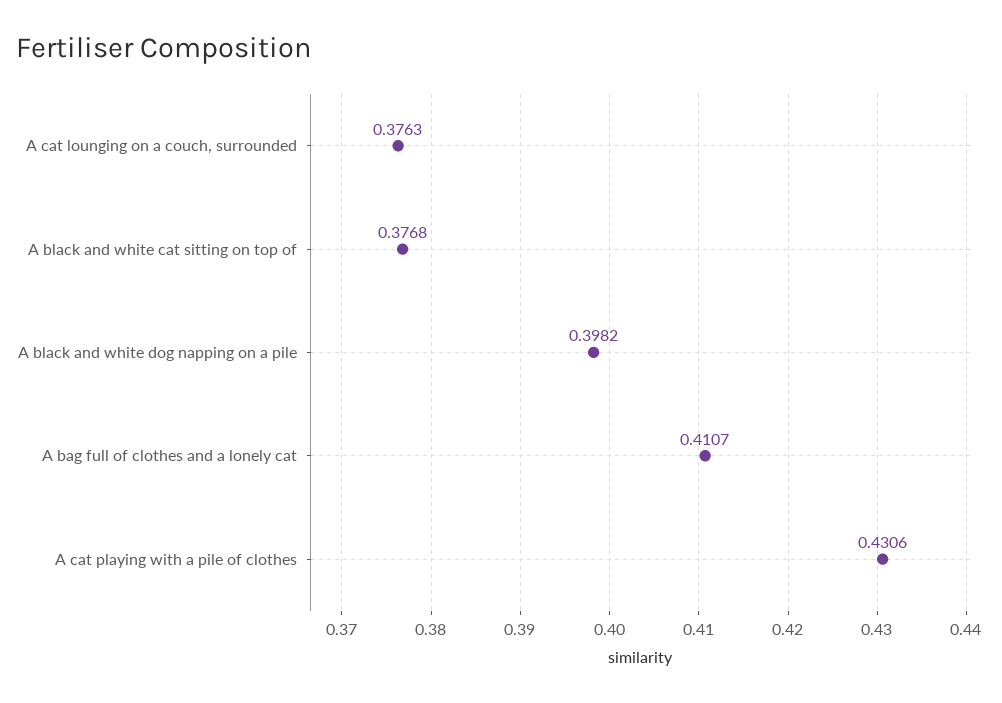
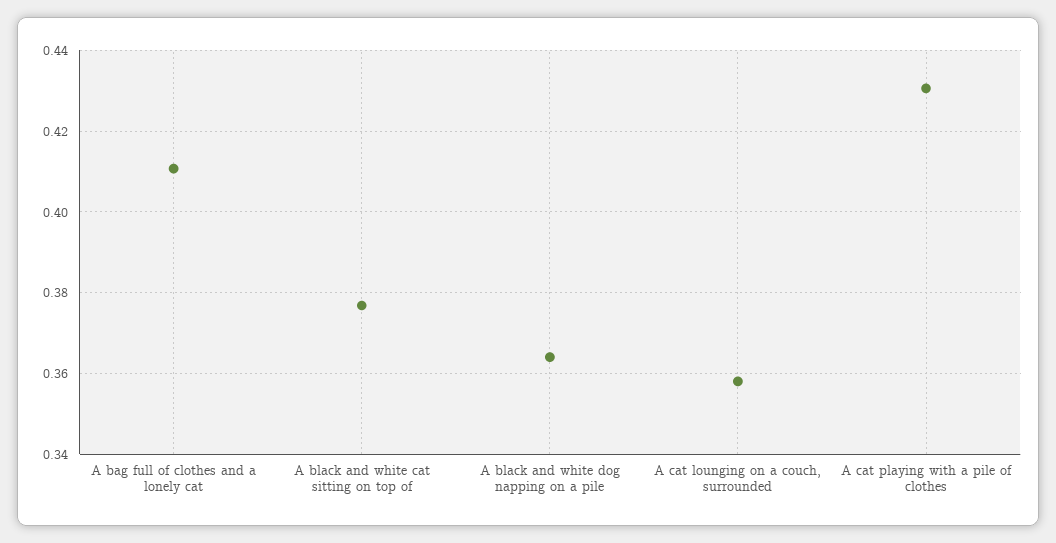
A cat lounging on a couch, surrounded: 0.3763 -> 0.358
A black and white dog napping on a pile: 0.3982 -> 0.364

